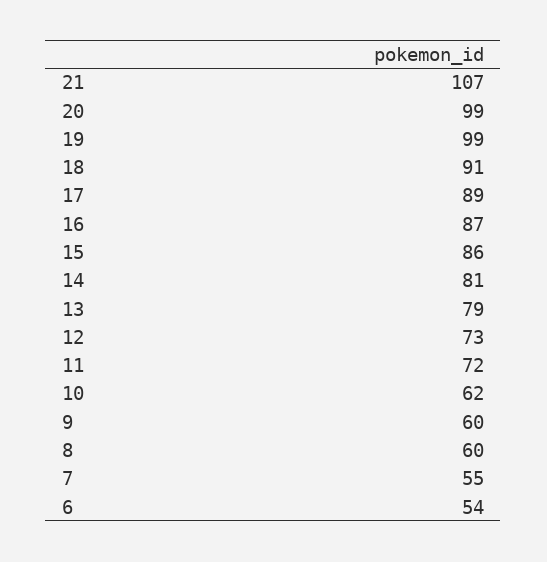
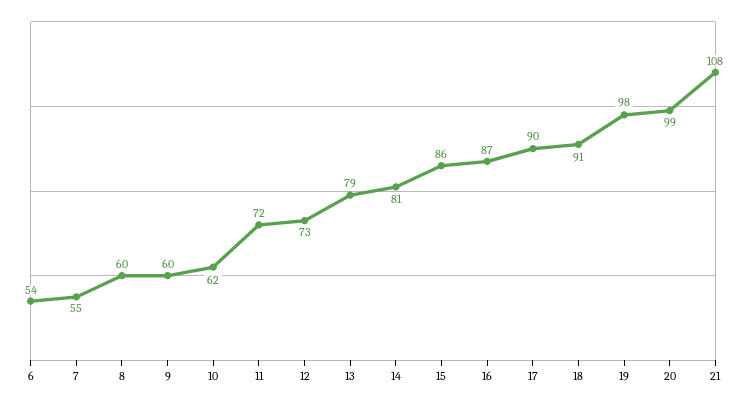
21: 107 -> 108
19: 99 -> 98
17: 89 -> 90

